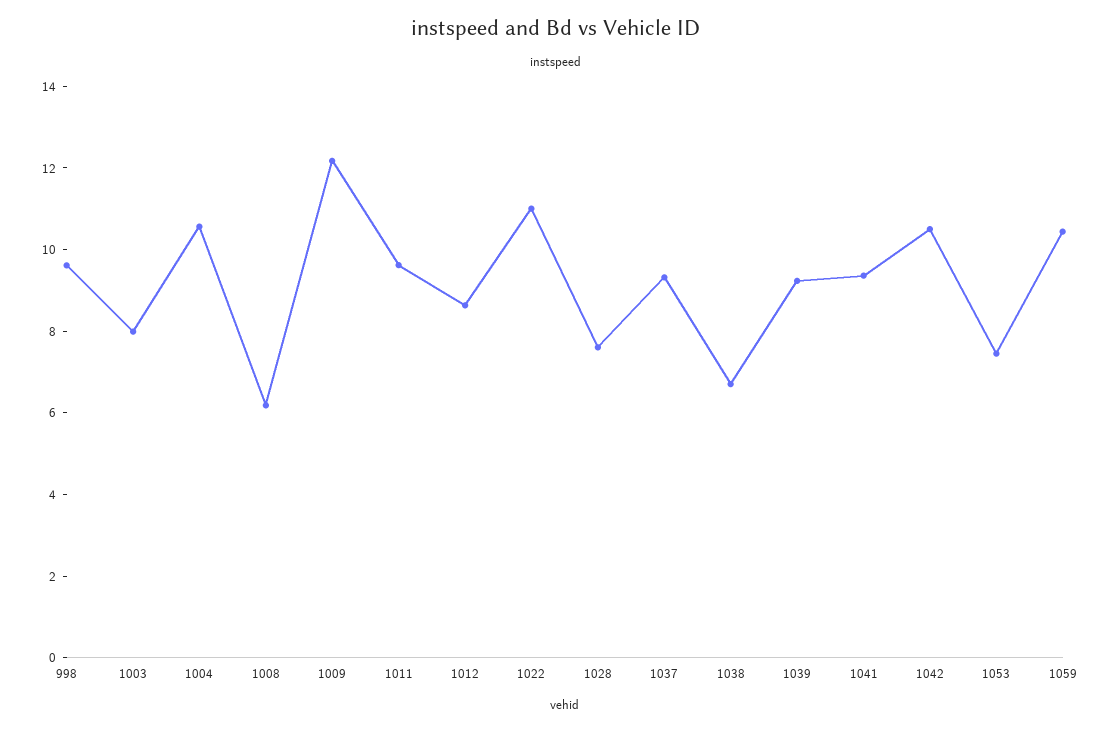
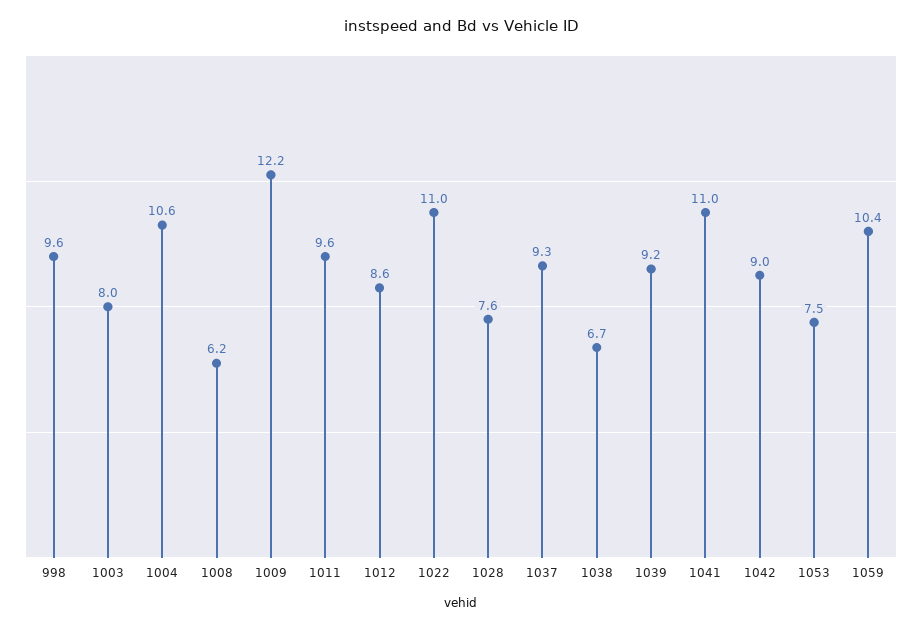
1041: 9.5 -> 11
1042: 10.5 -> 9

